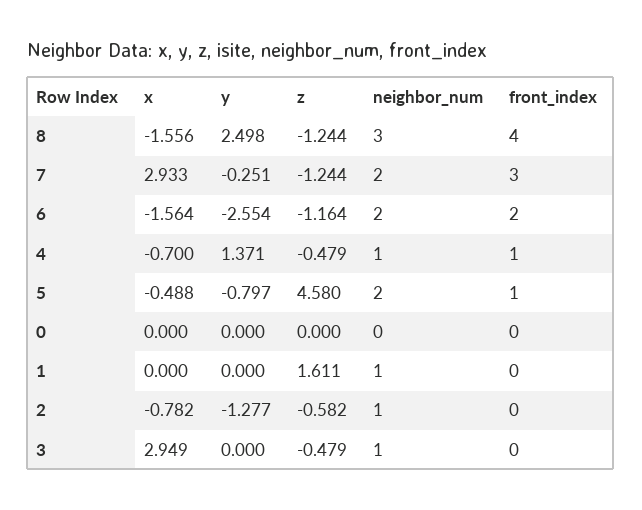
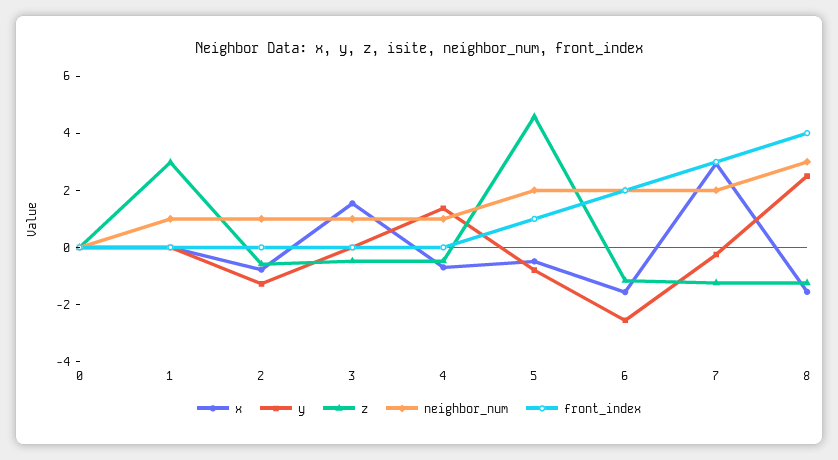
front_index, 4: 1 -> 0
z, 1: 1.611 -> 3
x, 3: 2.949 -> 1.5

